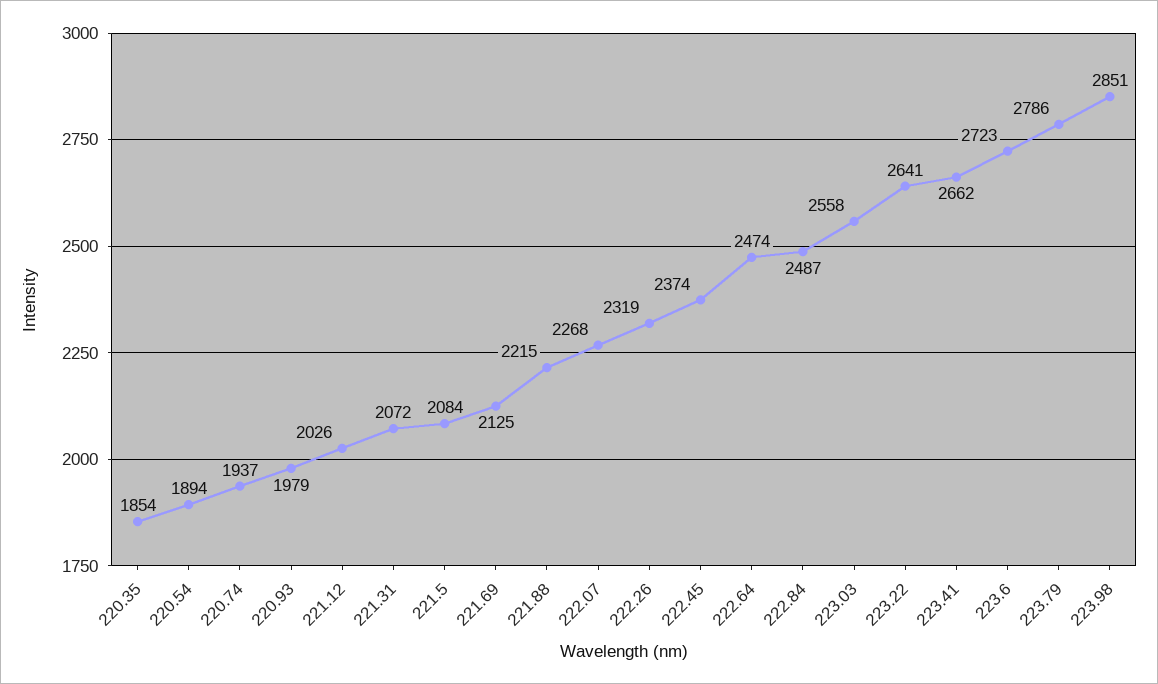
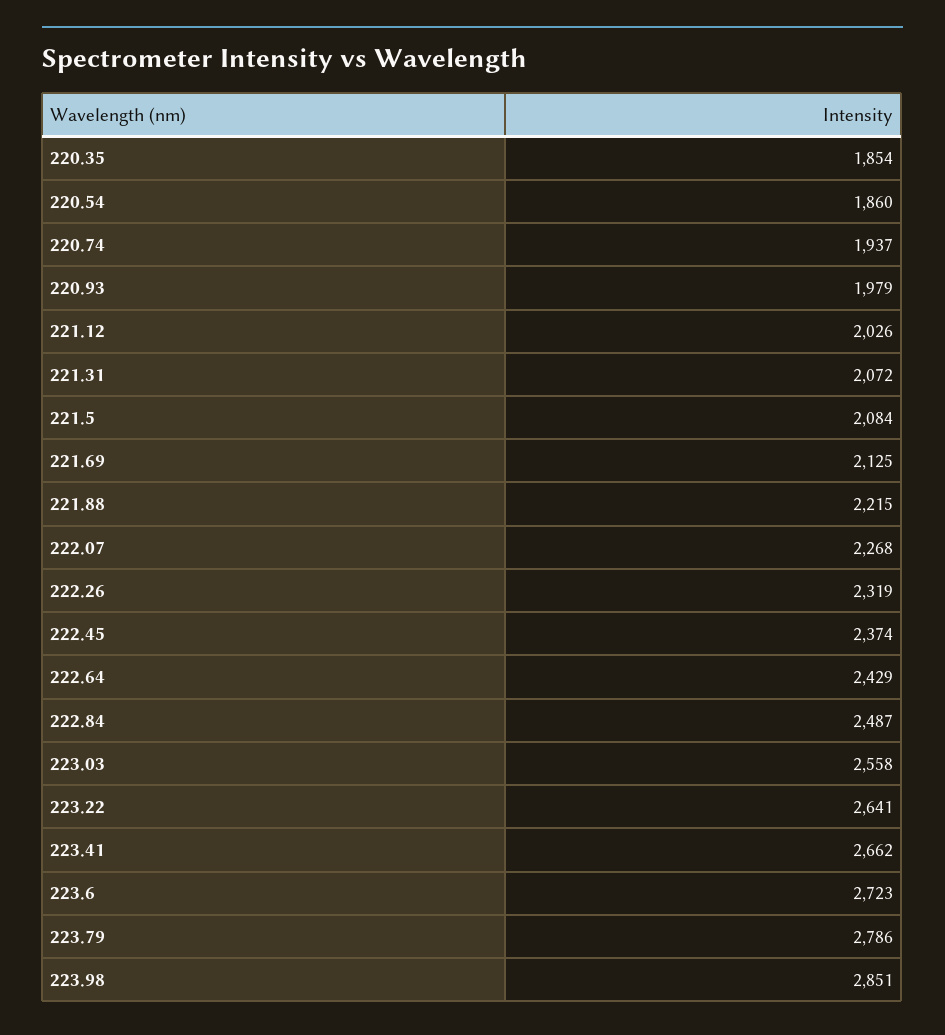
220.54: 1894 -> 1860
222.64: 2474 -> 2429

